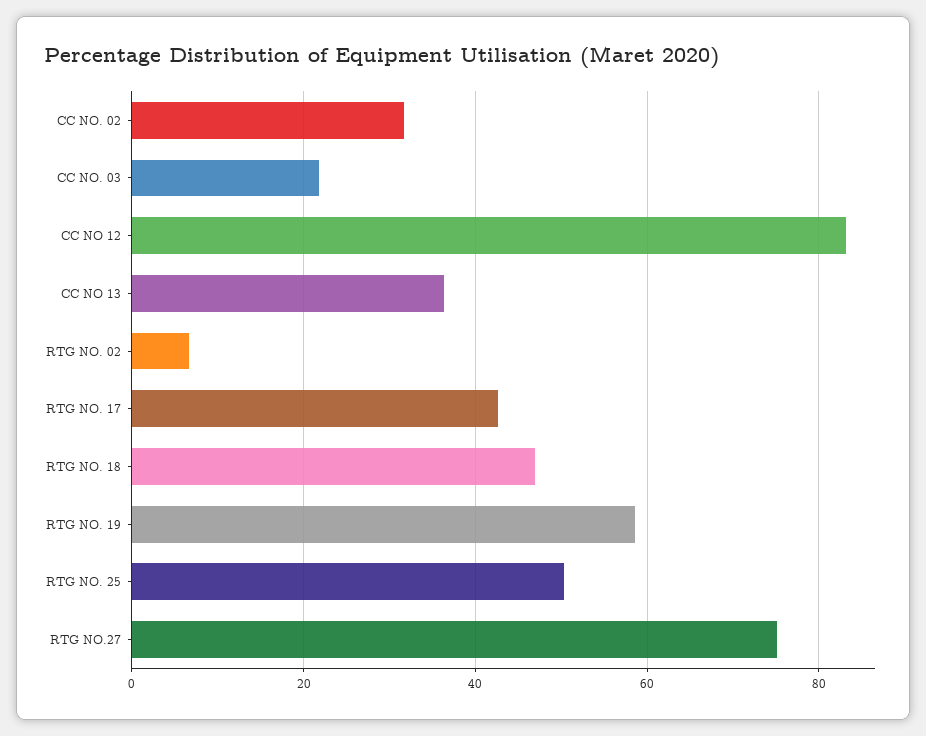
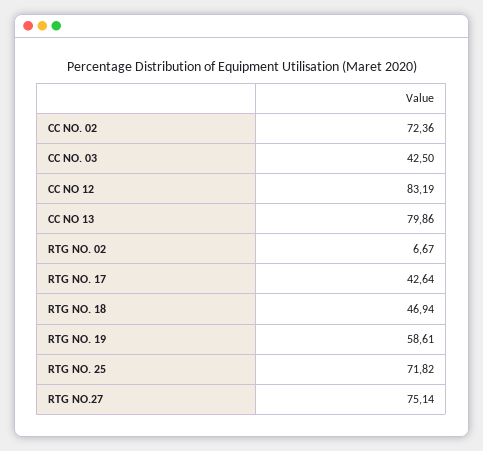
CC NO. 02: 32 -> 72.36
CC NO. 03: 22 -> 42.5
CC NO 13: 36 -> 79.86
RTG NO. 25: 50 -> 71.82

